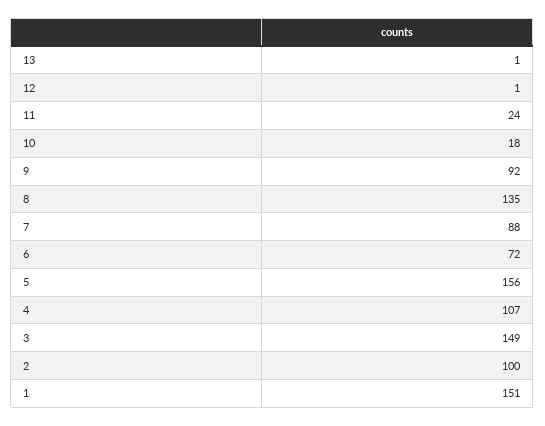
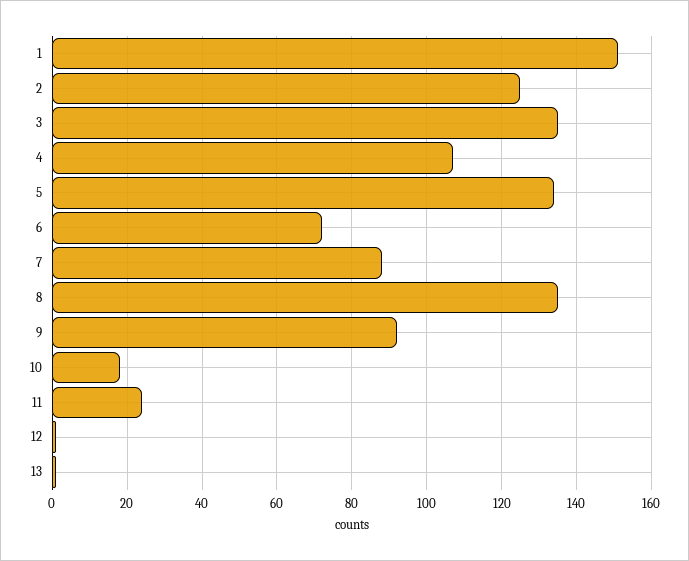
5: 156 -> 135
3: 149 -> 135
2: 100 -> 125

